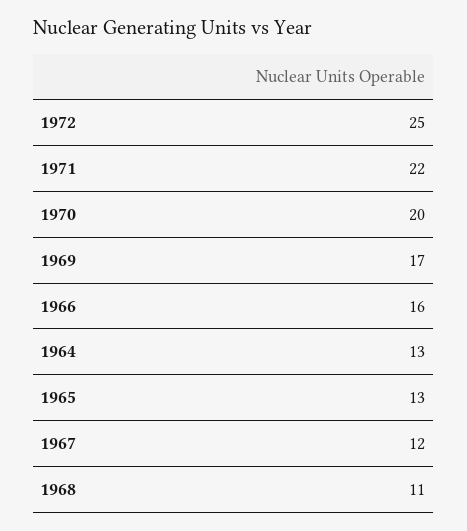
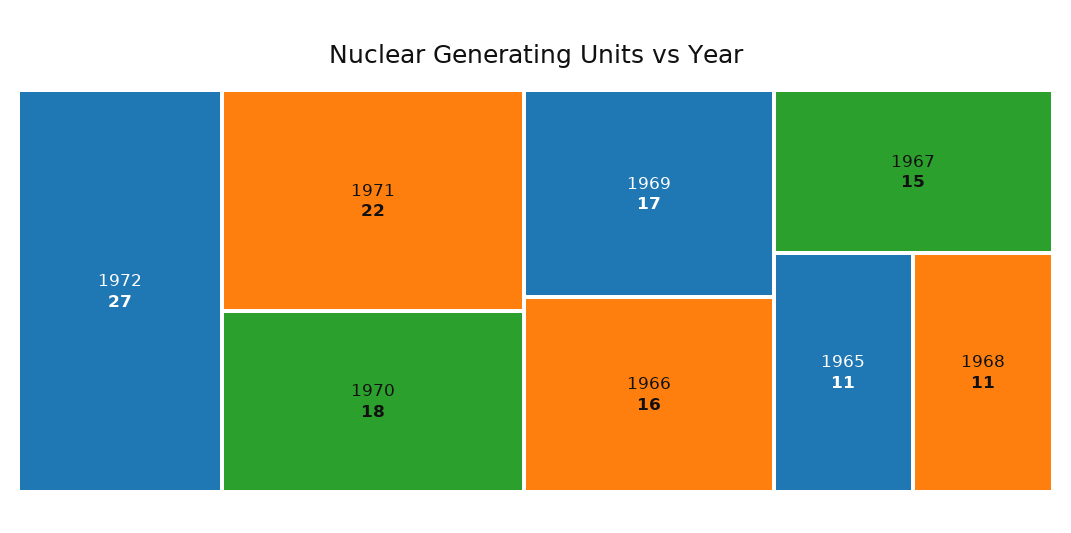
1972: 25 -> 27
1970: 20 -> 18
1964: 13 -> none
1965: 13 -> 11
1967: 12 -> 15

